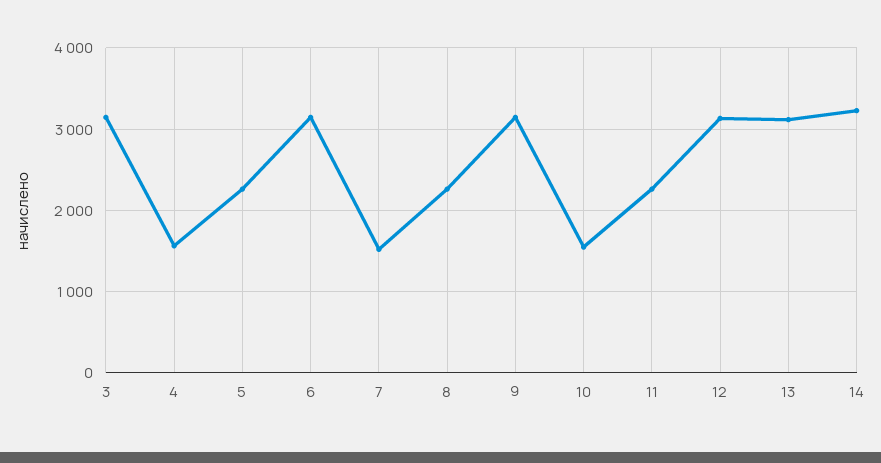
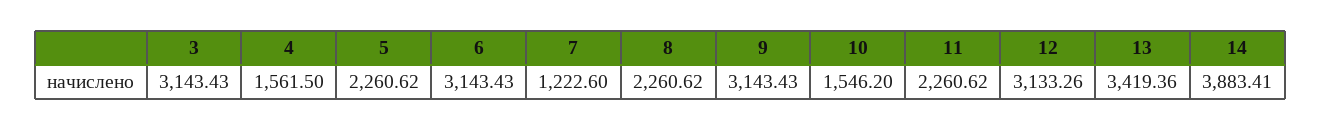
7: 1500 -> 1222.6
13: 3100 -> 3419.36
14: 3200 -> 3883.41

